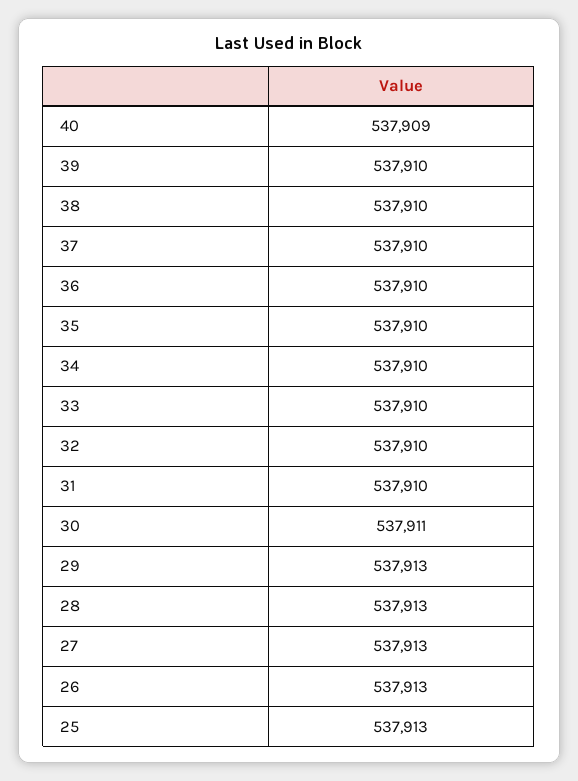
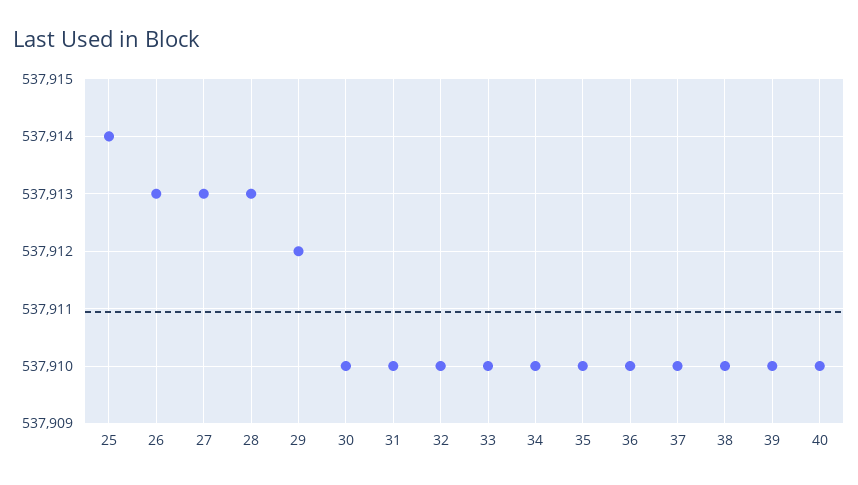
40: 537909 -> 537910
30: 537911 -> 537910
29: 537913 -> 537912
25: 537913 -> 537914

